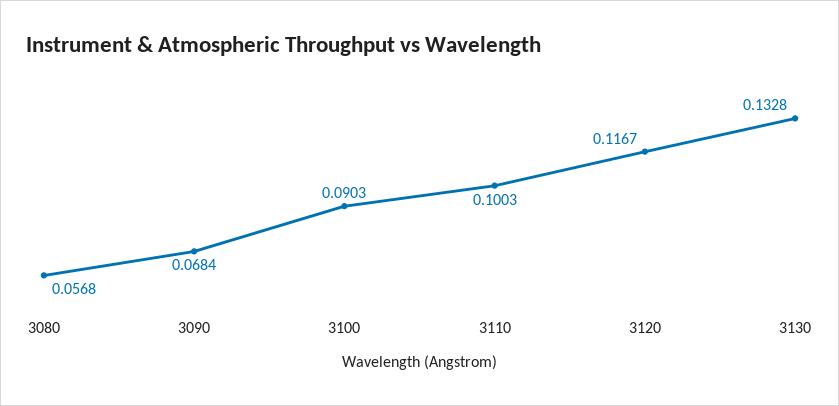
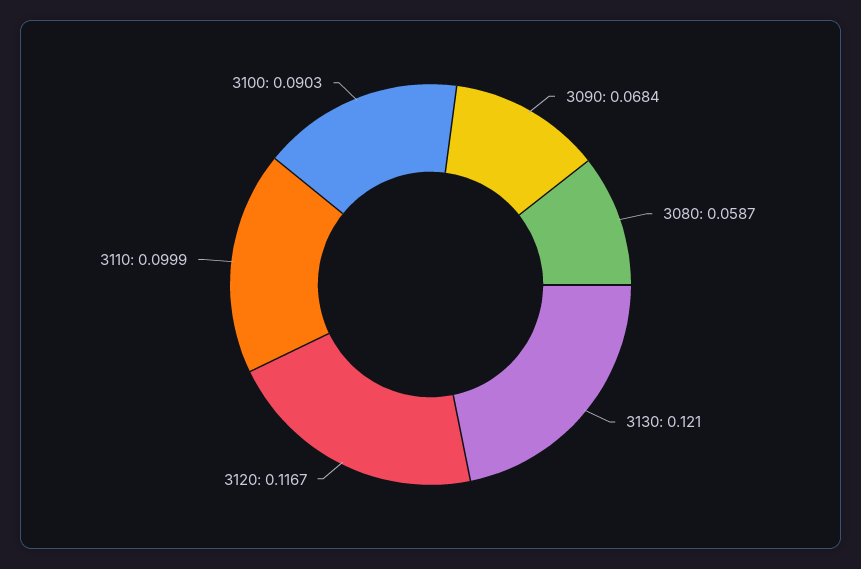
3080: 0.0568 -> 0.0587
3110: 0.1003 -> 0.0999
3130: 0.1328 -> 0.121

